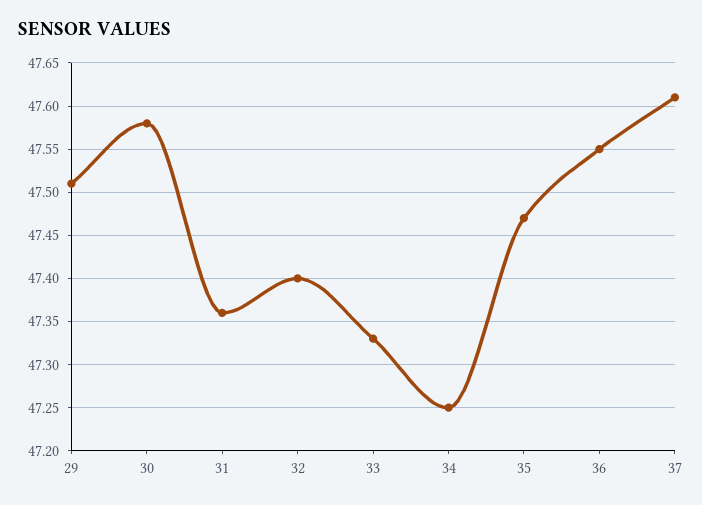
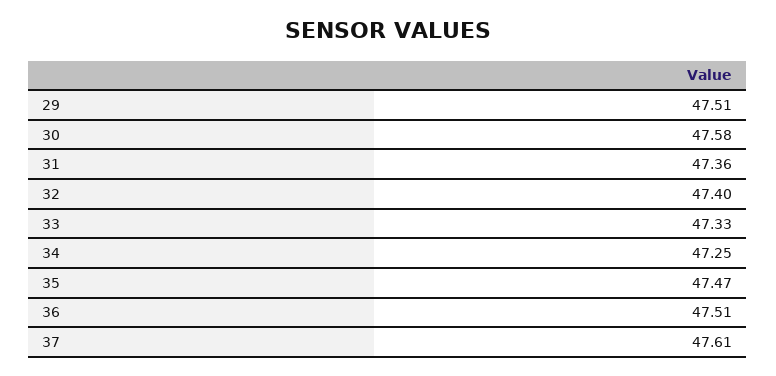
36: 47.55 -> 47.51

